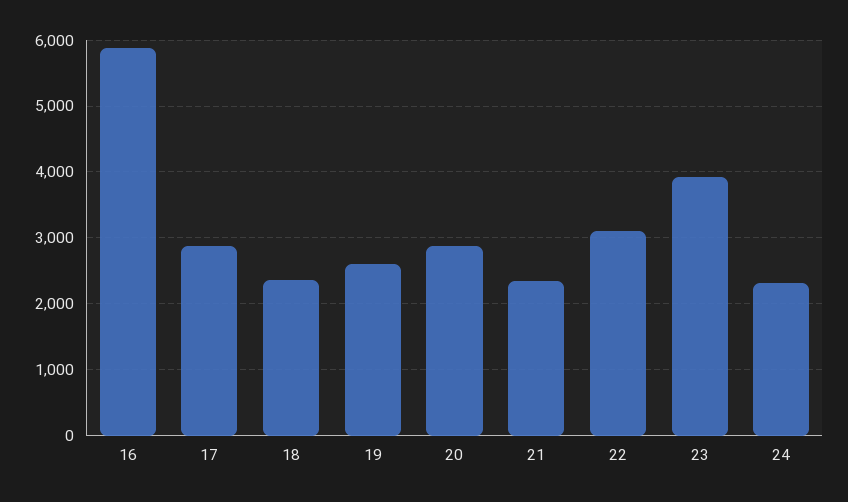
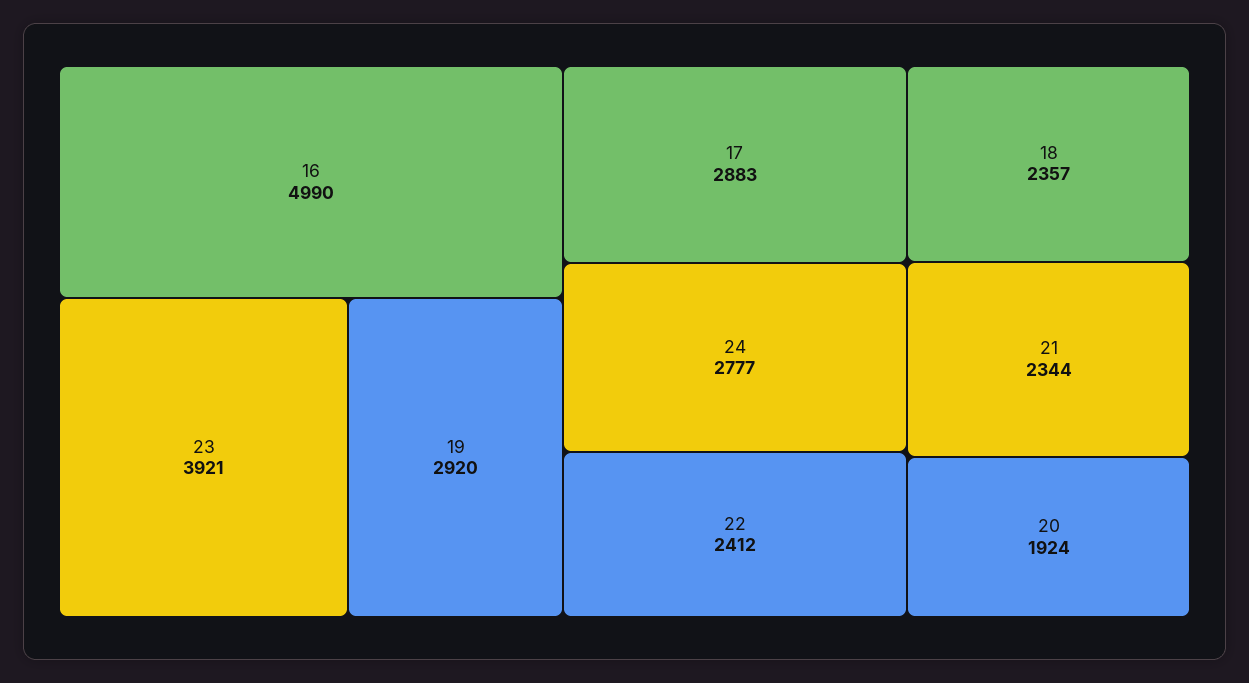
16: 5900 -> 4990
19: 2600 -> 2920
20: 2900 -> 1924
22: 3100 -> 2412
24: 2300 -> 2777

